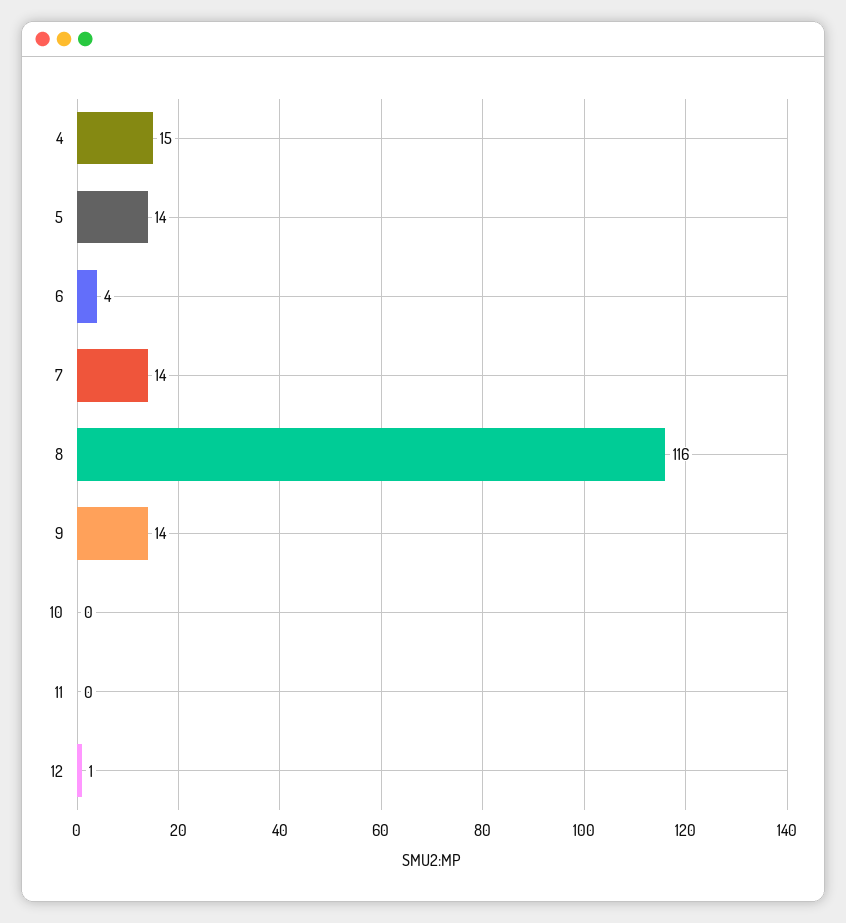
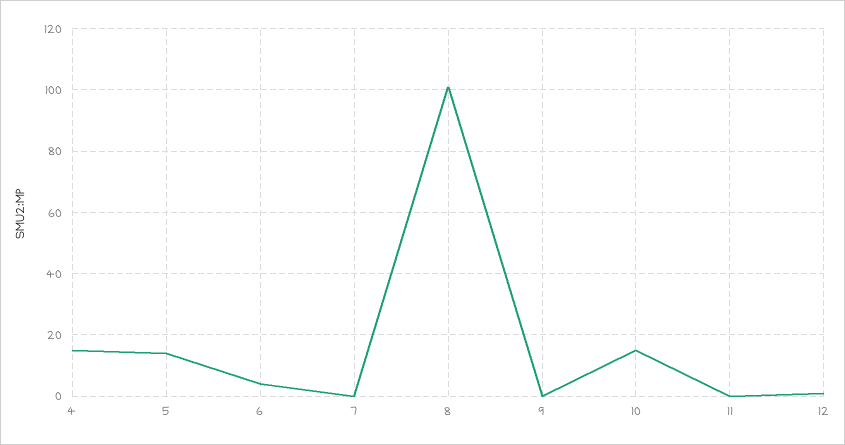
7: 14 -> 0
8: 116 -> 100
9: 14 -> 0
10: 0 -> 15

